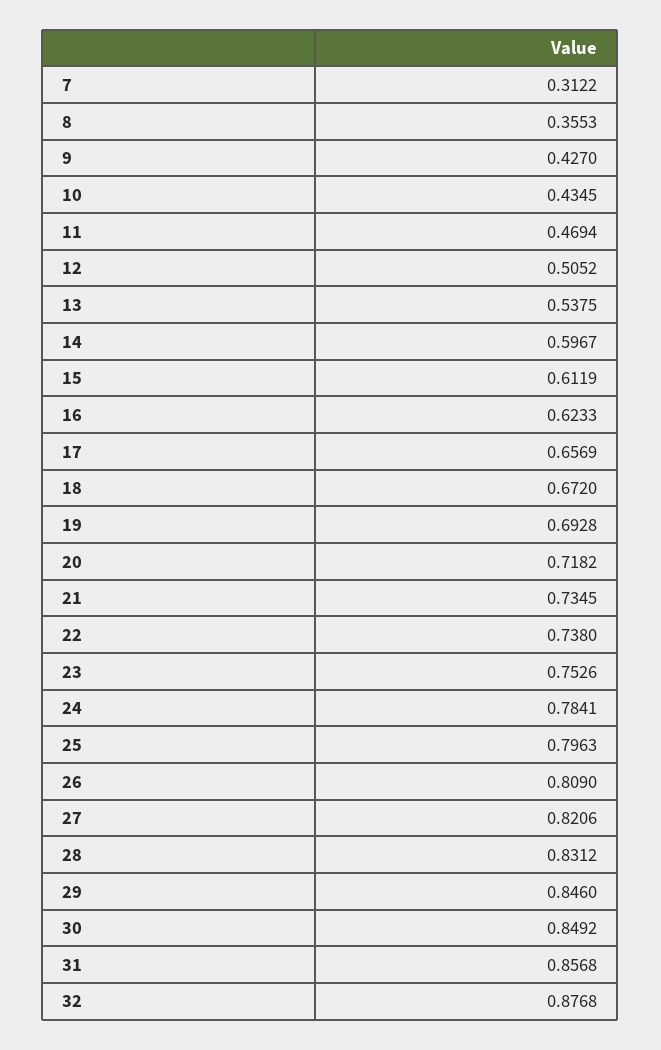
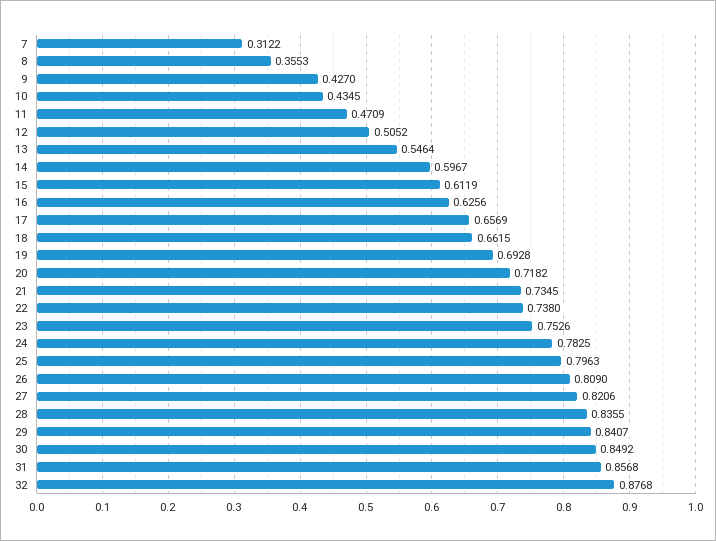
11: 0.4694 -> 0.4709
13: 0.5375 -> 0.5464
16: 0.6233 -> 0.6256
18: 0.672 -> 0.6615
24: 0.7841 -> 0.7825
28: 0.8312 -> 0.8355
29: 0.846 -> 0.8407

